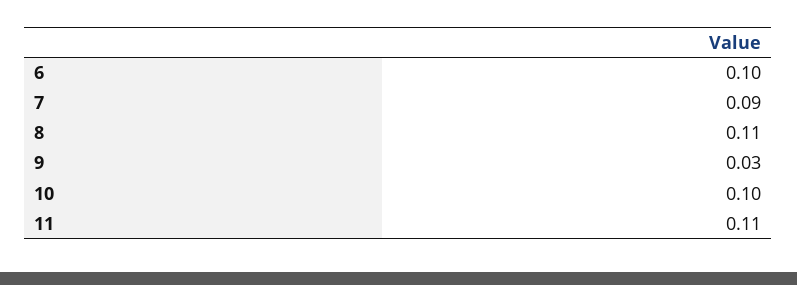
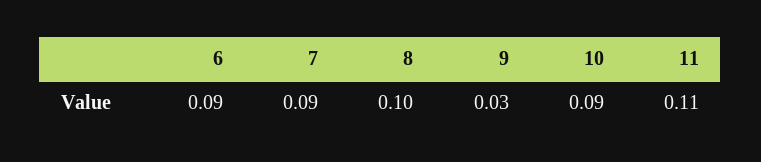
6: 0.1 -> 0.09
8: 0.11 -> 0.1
10: 0.1 -> 0.09

